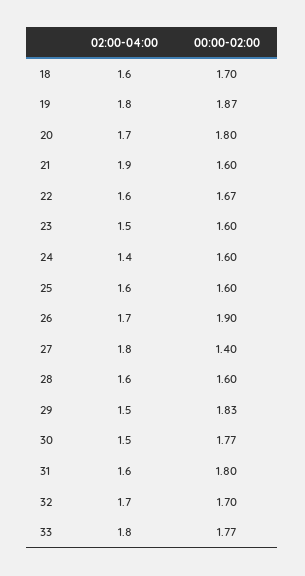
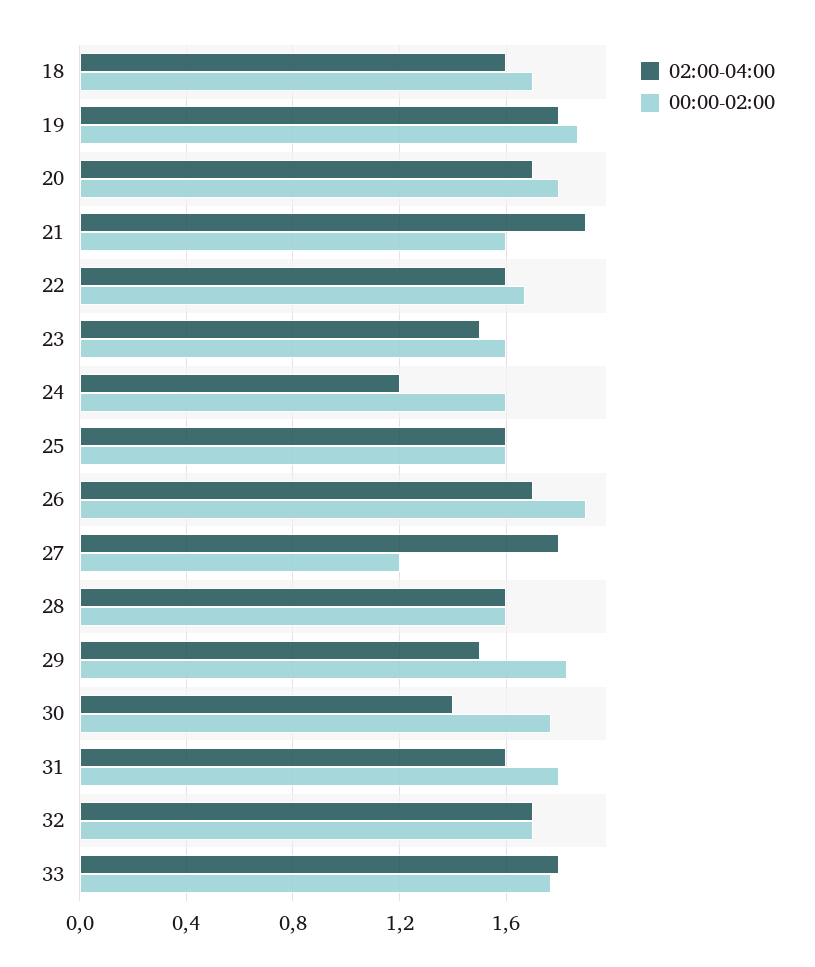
02:00-04:00, 24: 1.4 -> 1.2
00:00-02:00, 27: 1.4 -> 1.2
02:00-04:00, 30: 1.5 -> 1.4

